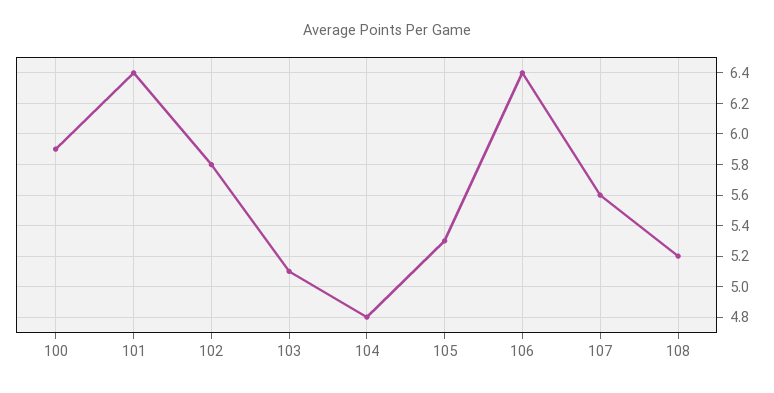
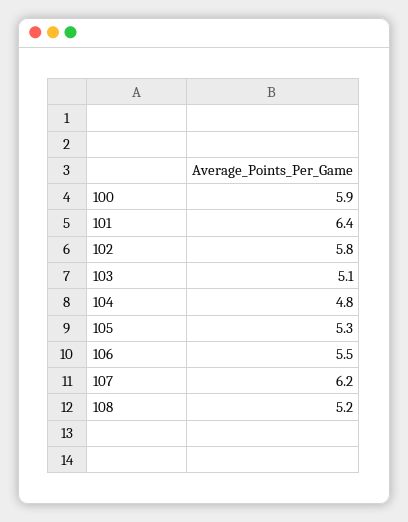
106: 6.4 -> 5.5
107: 5.6 -> 6.2

